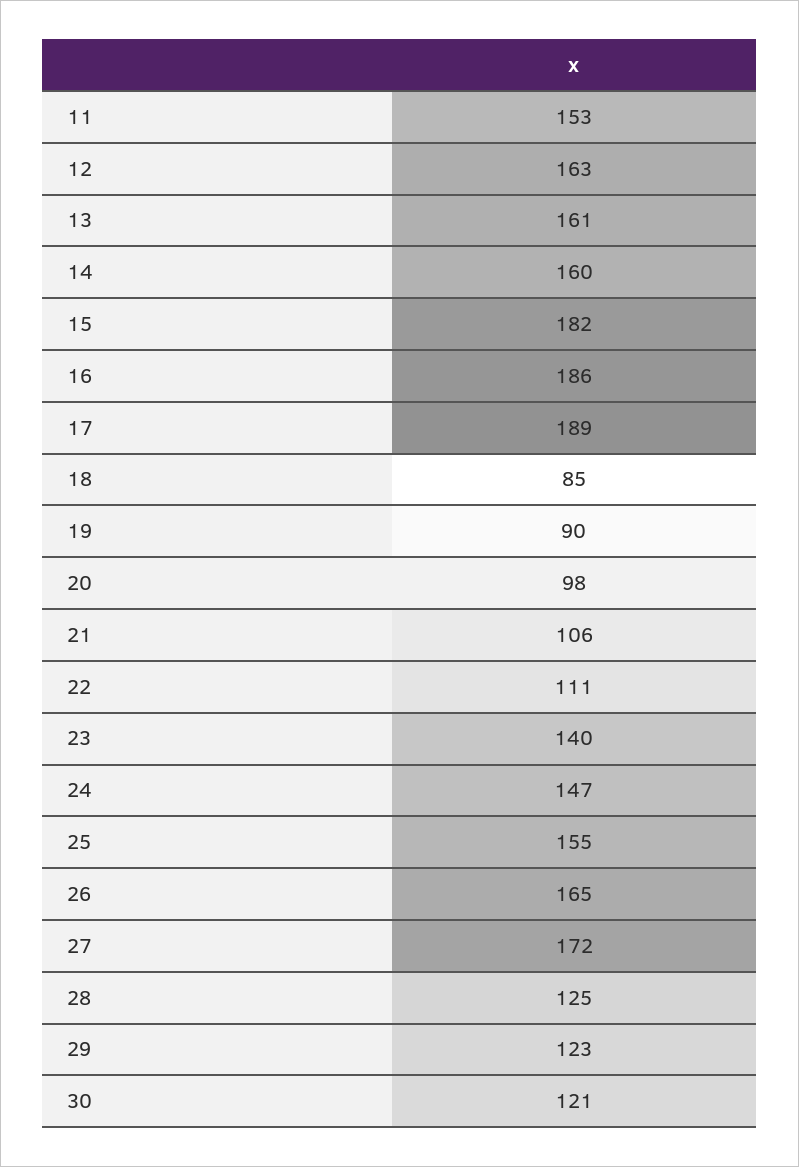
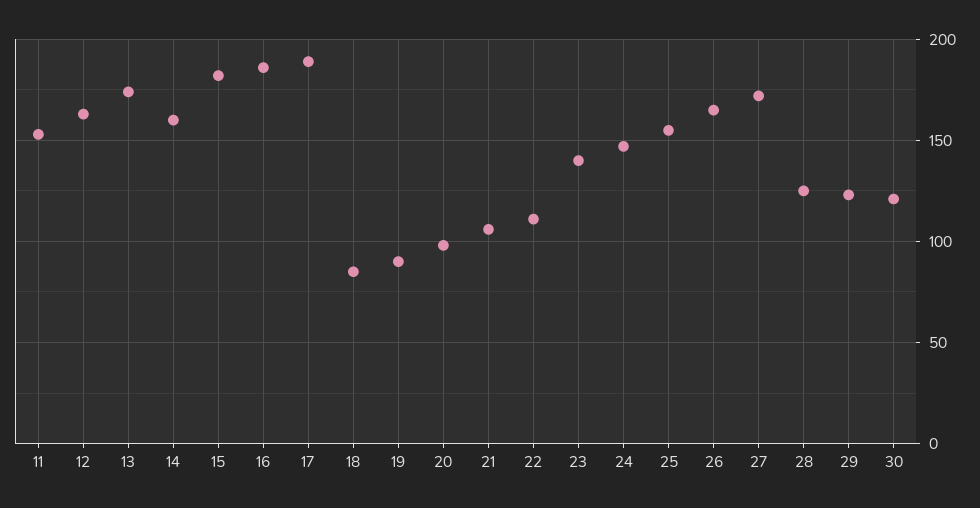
13: 161 -> 175

